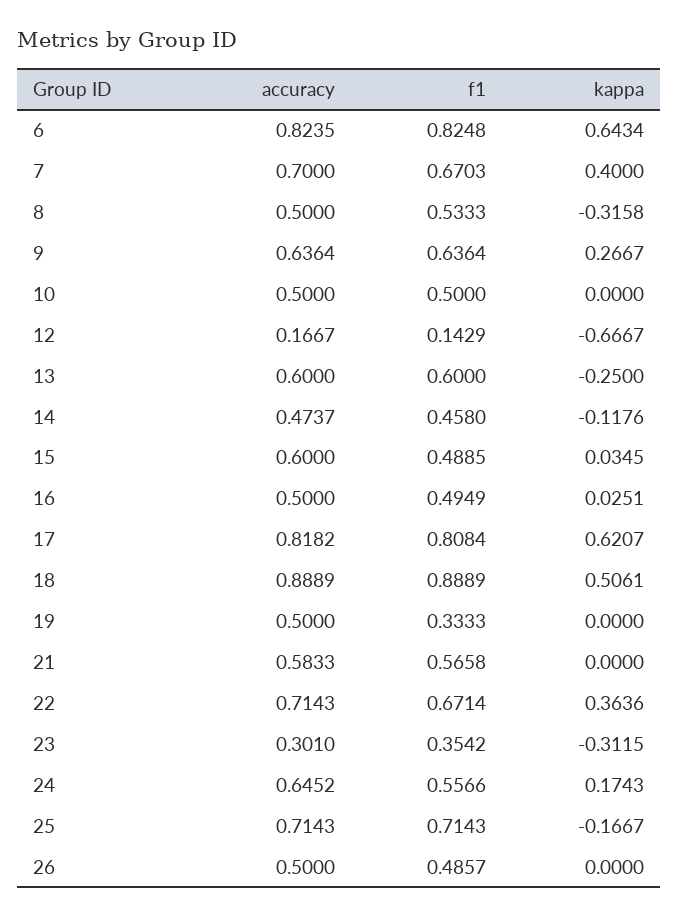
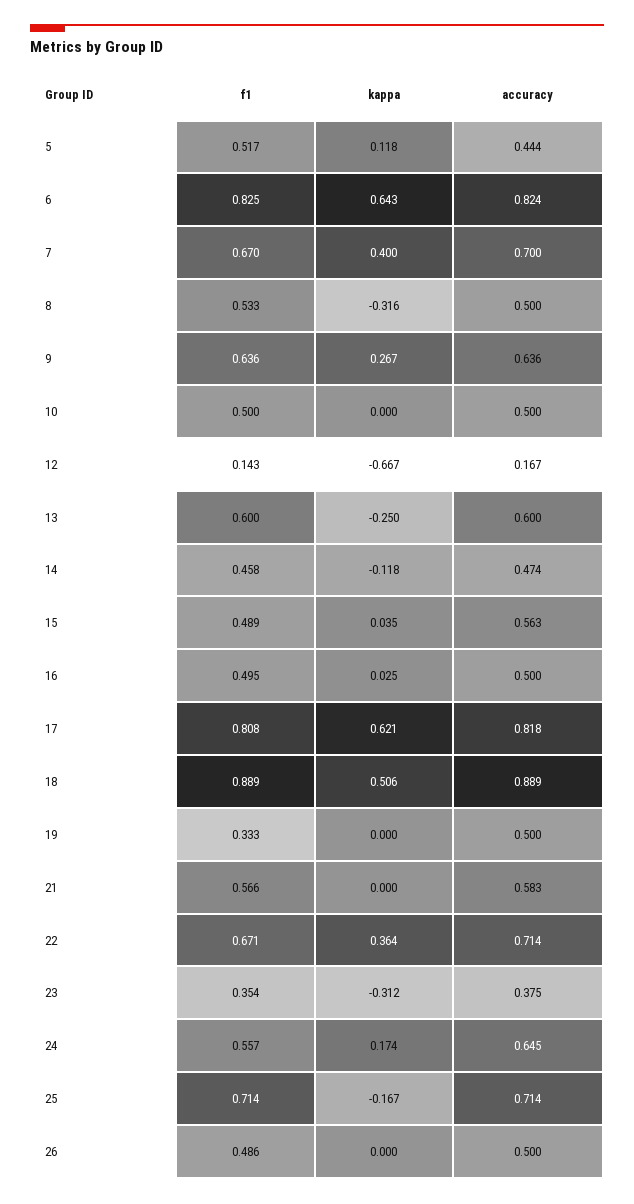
accuracy, 15: 0.6 -> 0.563
accuracy, 23: 0.301 -> 0.375
f1, 5: none -> 0.517
kappa, 5: none -> 0.118
accuracy, 5: none -> 0.444

